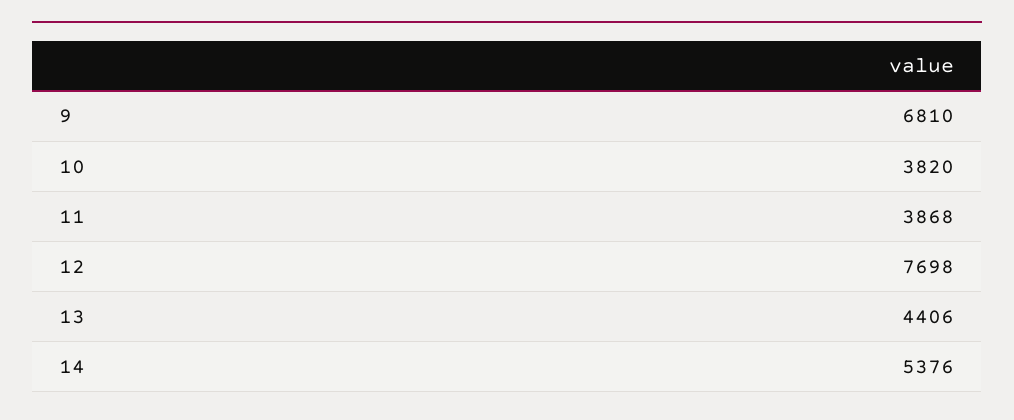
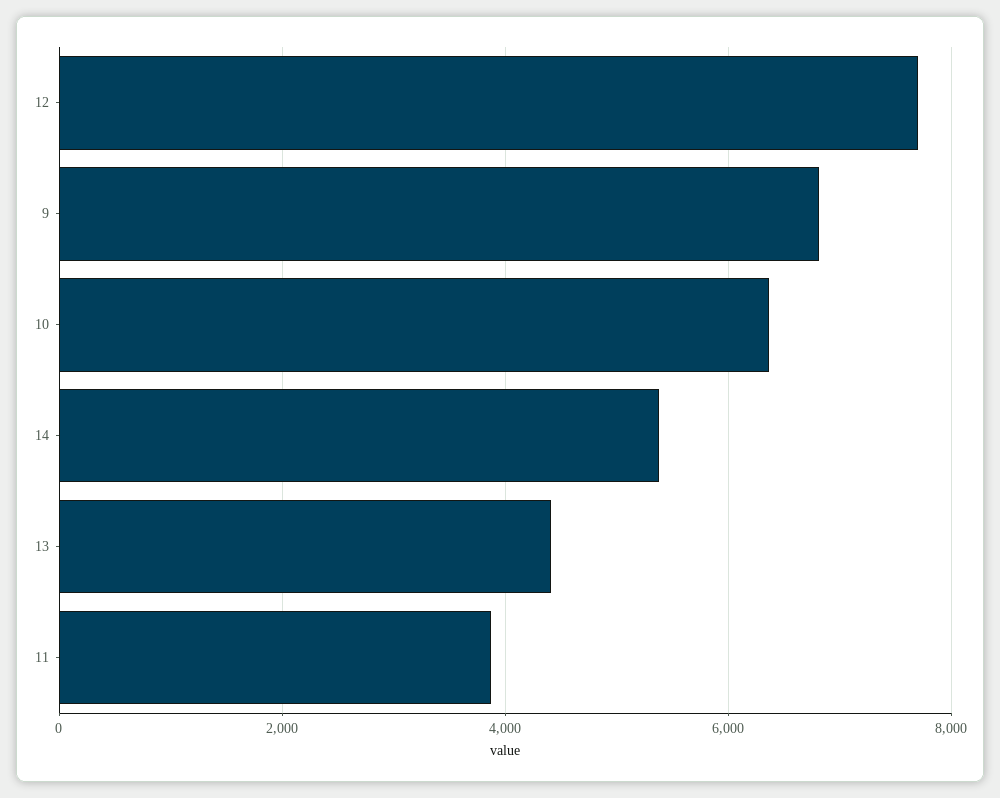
10: 3820 -> 6400

